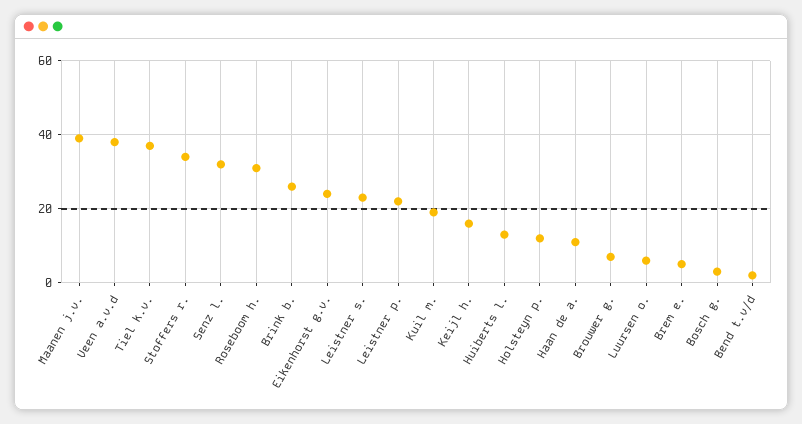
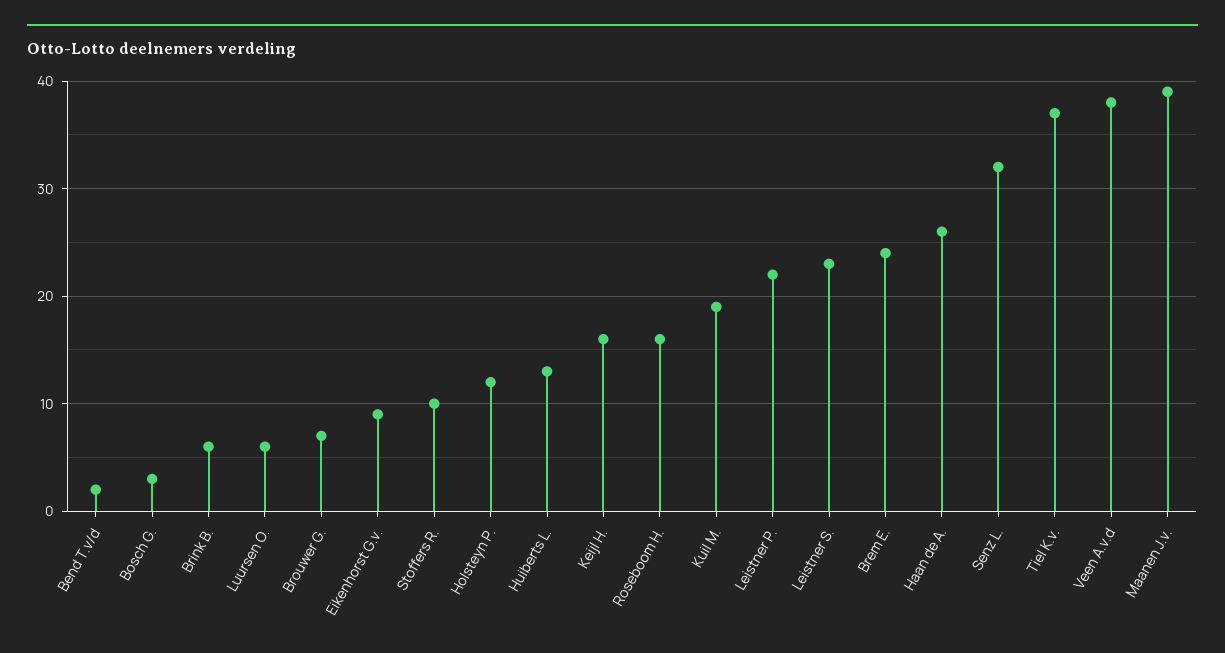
Stoffers r.: 35 -> 10
Roseboom h.: 30 -> 16
Brink b.: 25 -> 6
Eikenhorst g.v.: 25 -> 9
Haan de a.: 10 -> 26
Brem e.: 5 -> 24

